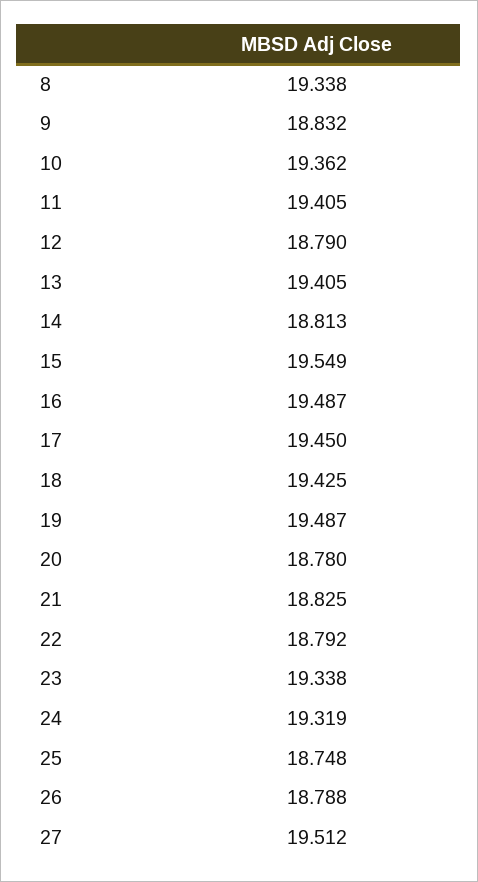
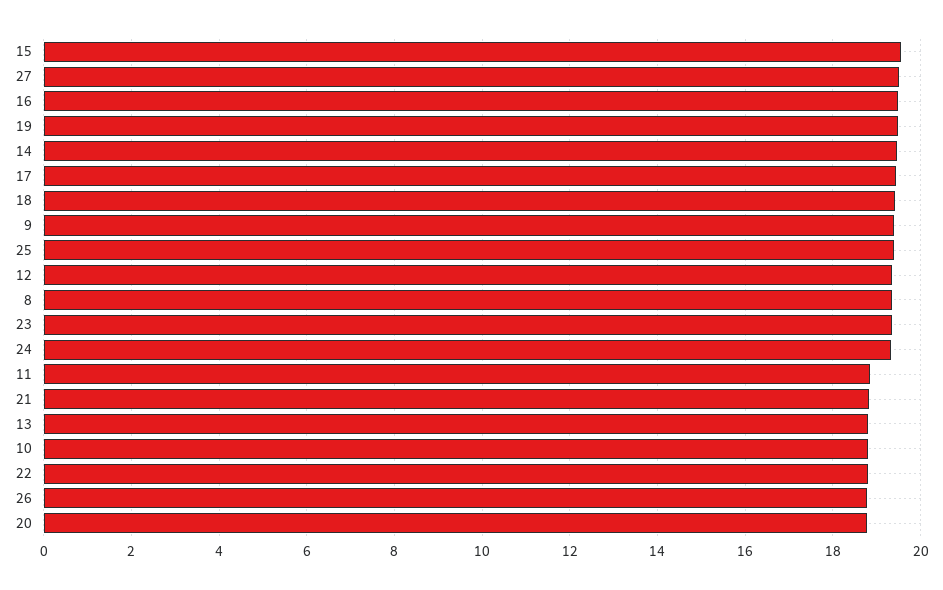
9: 18.832 -> 19.4
10: 19.362 -> 18.8
11: 19.405 -> 18.8
12: 18.79 -> 19.4
13: 19.405 -> 18.8
14: 18.813 -> 19.4
25: 18.748 -> 19.4

